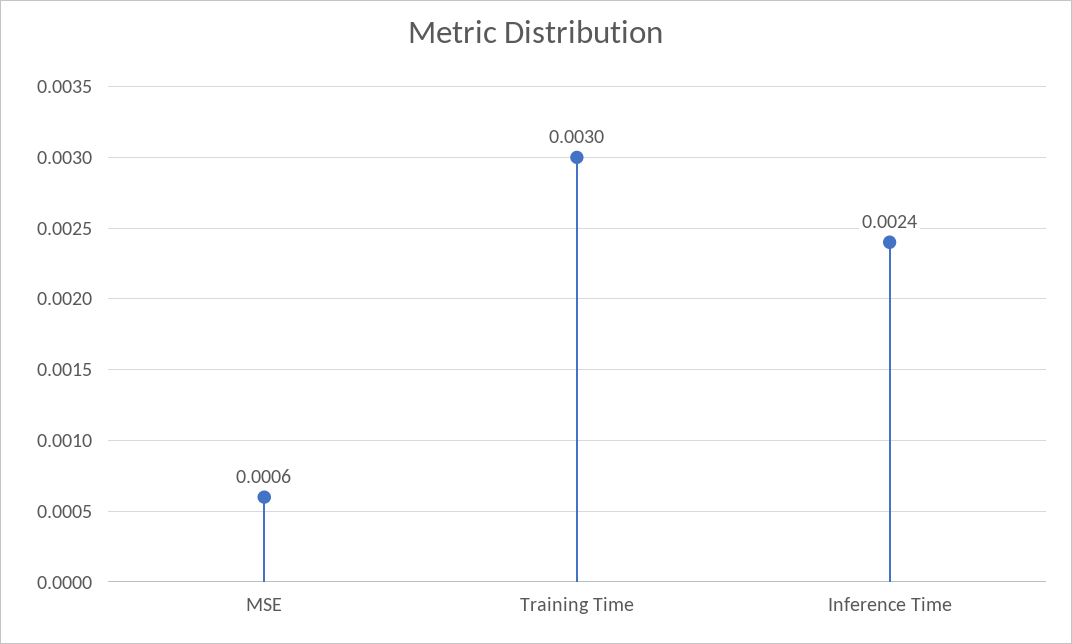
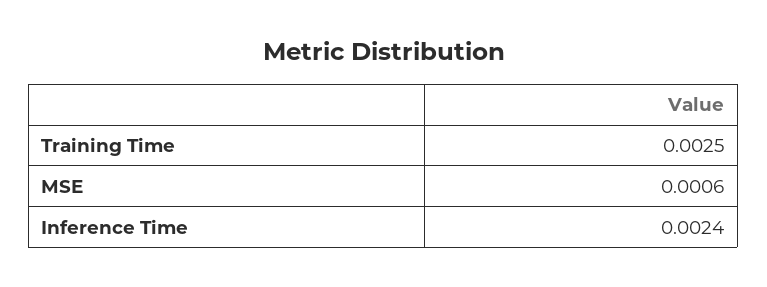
Training Time: 0.003 -> 0.0025

